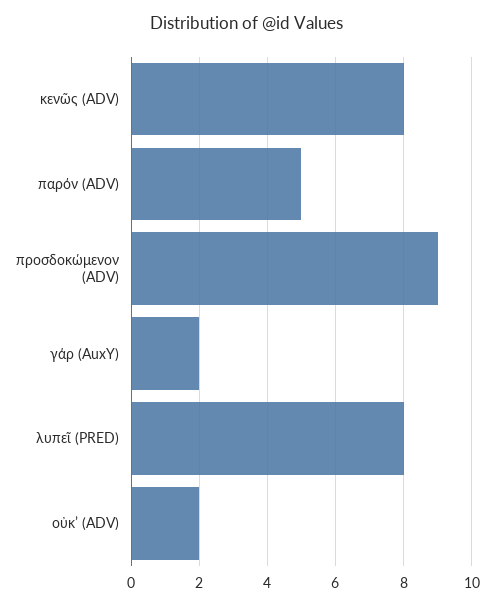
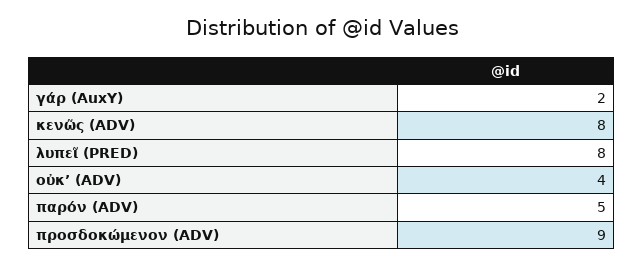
οὐκʼ (ADV): 2 -> 4

